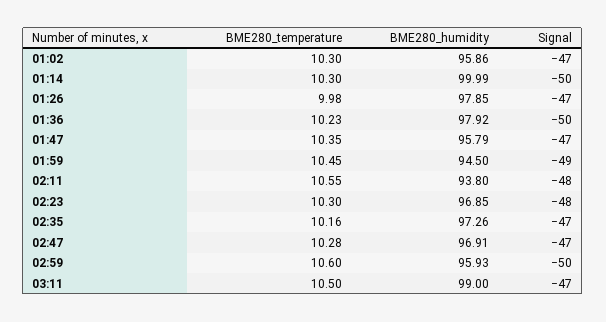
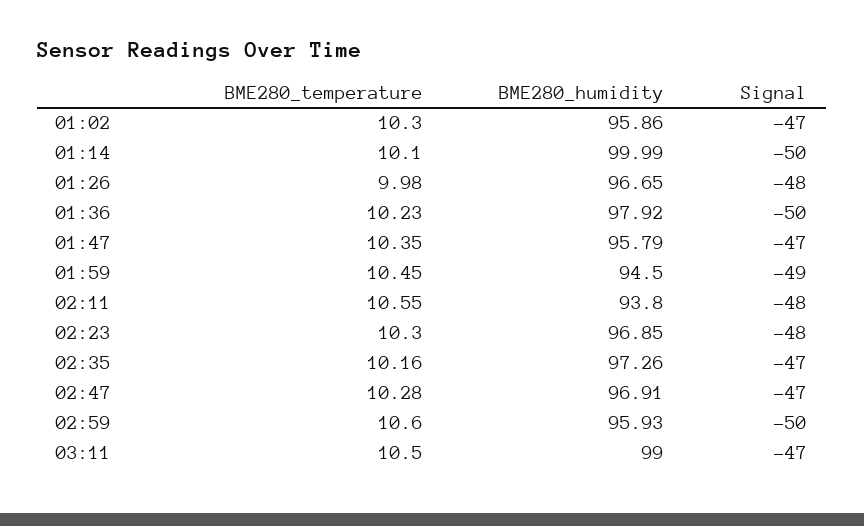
BME280_temperature, 01:14: 10.3 -> 10.1
BME280_humidity, 01:26: 97.85 -> 96.65
Signal, 01:26: -47 -> -48

